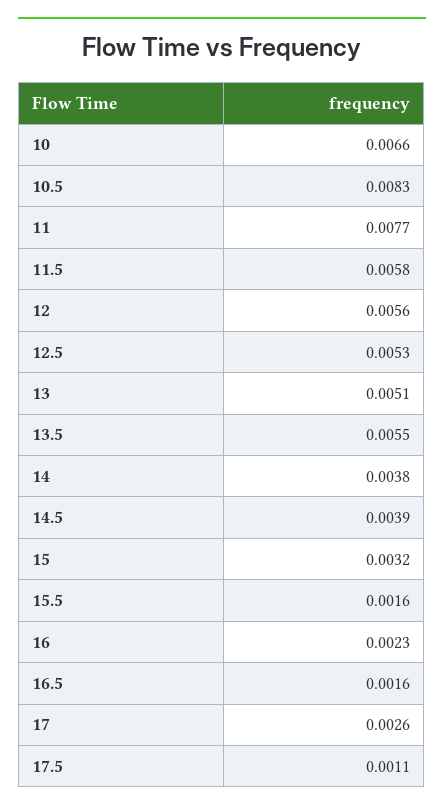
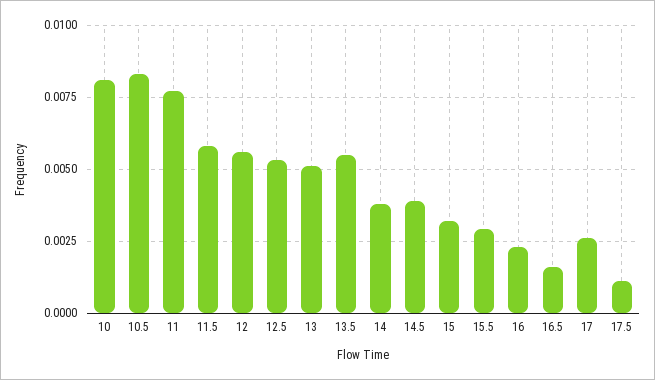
10: 0.0066 -> 0.008
15.5: 0.0016 -> 0.003

